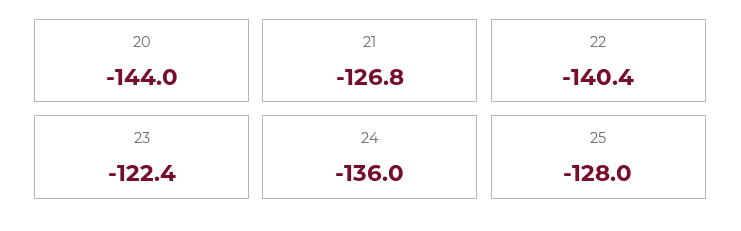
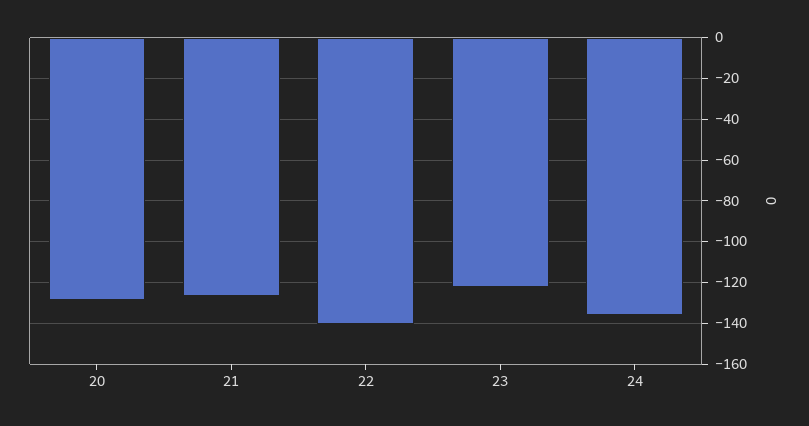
20: -144 -> -130
25: -128 -> none

